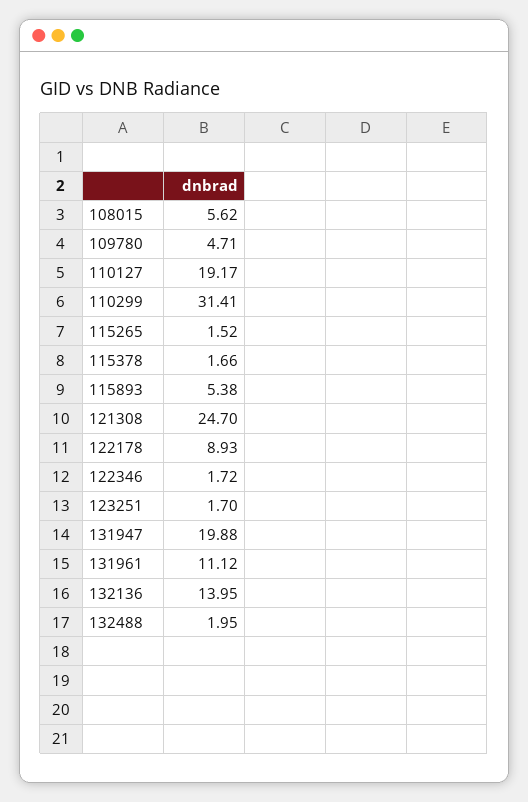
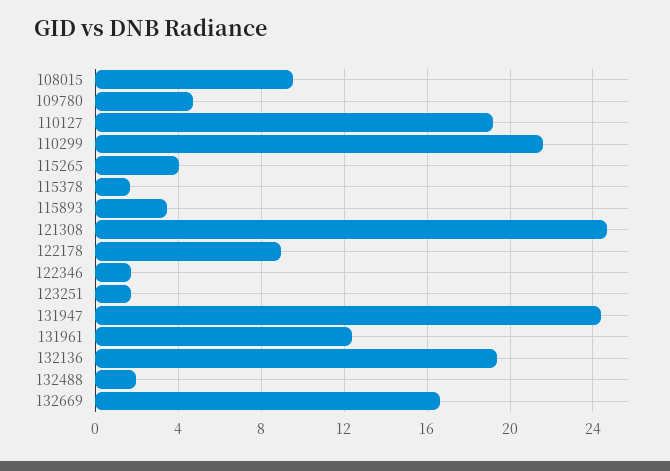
108015: 5.62 -> 9.5
110299: 31.41 -> 21.5
115265: 1.52 -> 4
115893: 5.38 -> 3.5
131947: 19.88 -> 24.5
131961: 11.12 -> 12.5
132136: 13.95 -> 19.5
132669: none -> 16.5

